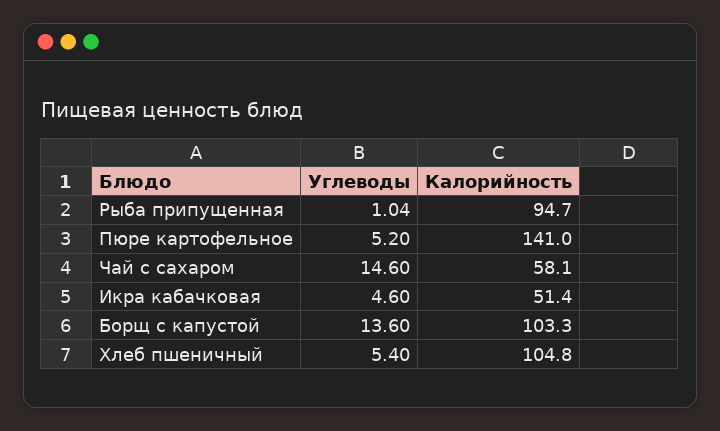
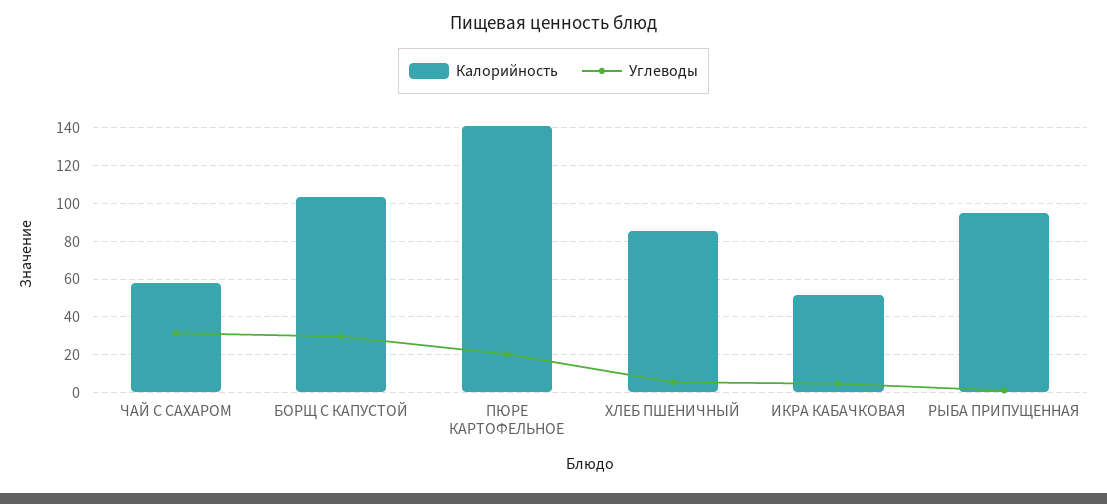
Углеводы, Пюре картофельное: 5.2 -> 20
Углеводы, Чай с сахаром: 14.6 -> 30
Углеводы, Борщ с капустой: 13.6 -> 30
Калорийность, Хлеб пшеничный: 104.8 -> 85

